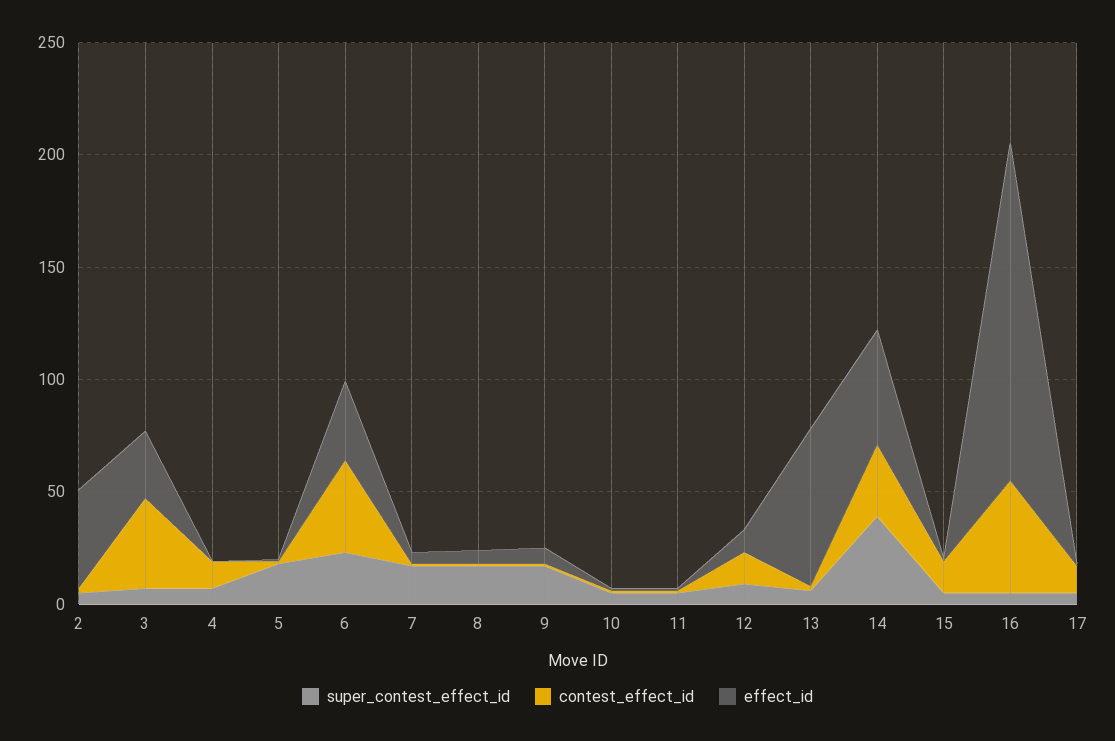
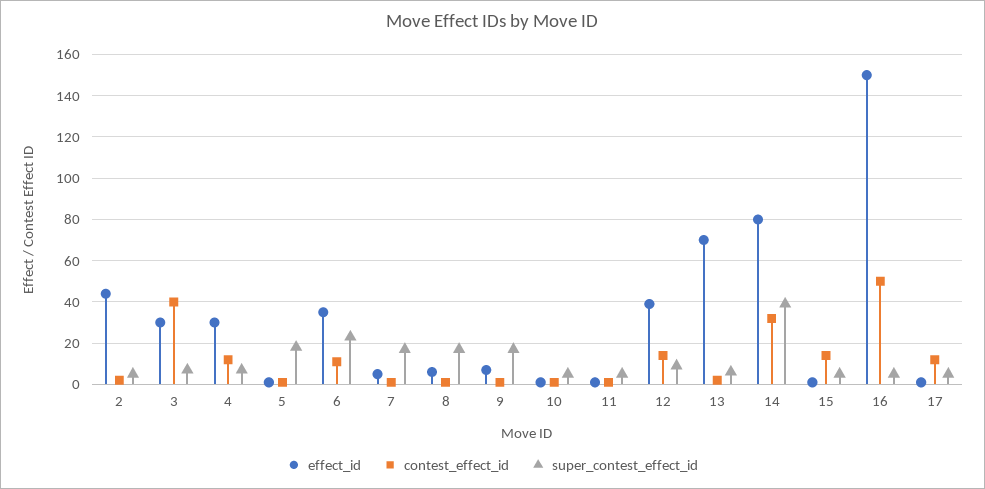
effect_id, 4: 0 -> 30
contest_effect_id, 6: 40 -> 10
effect_id, 12: 10 -> 40
effect_id, 14: 50 -> 80

